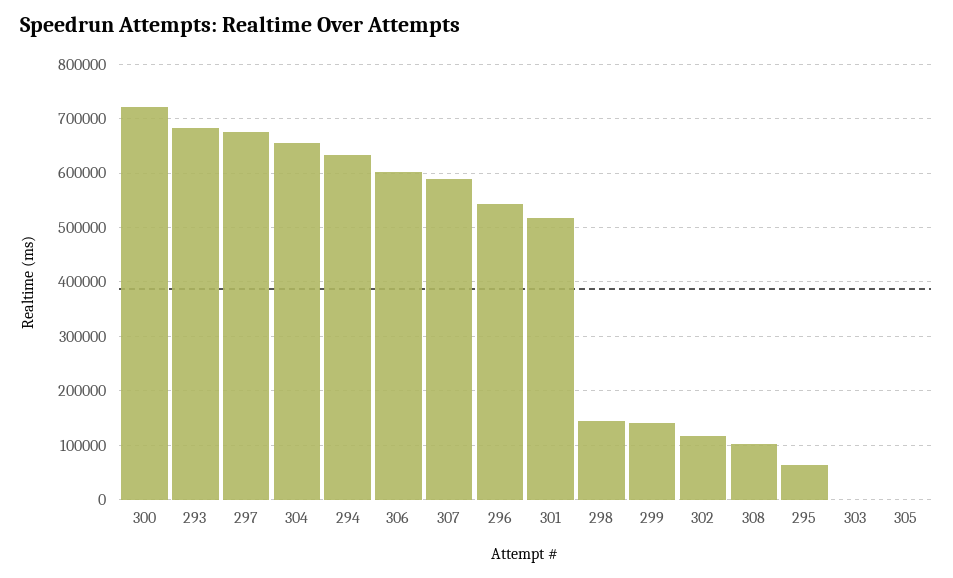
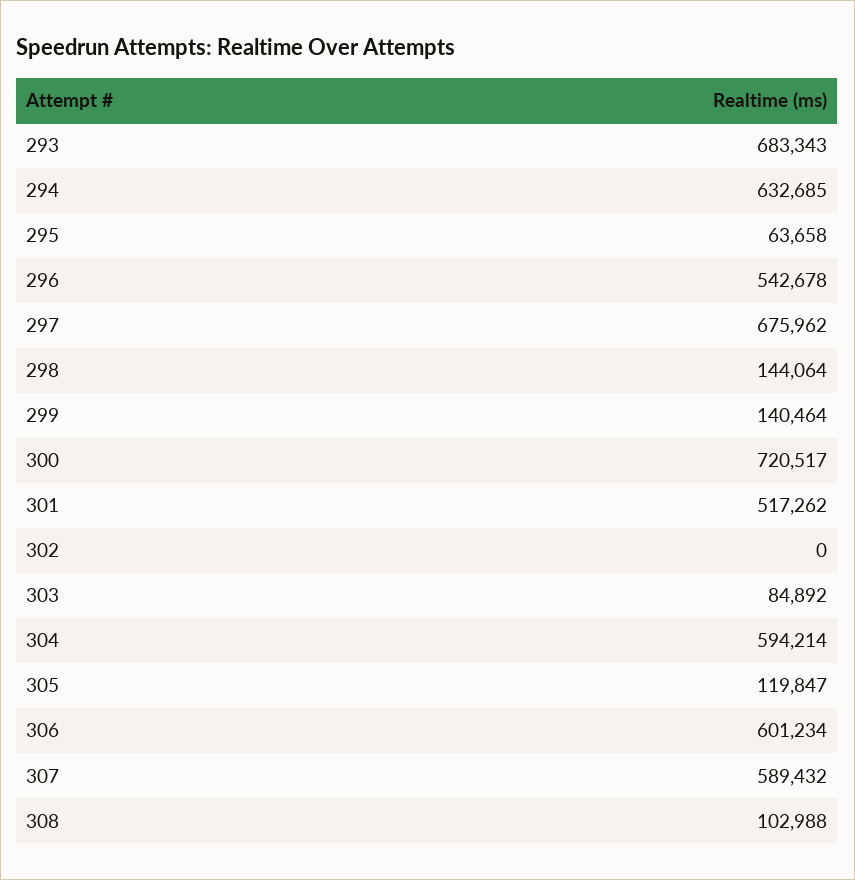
304: 660000 -> 594214
302: 120000 -> 0
303: 0 -> 84892
305: 0 -> 119847

